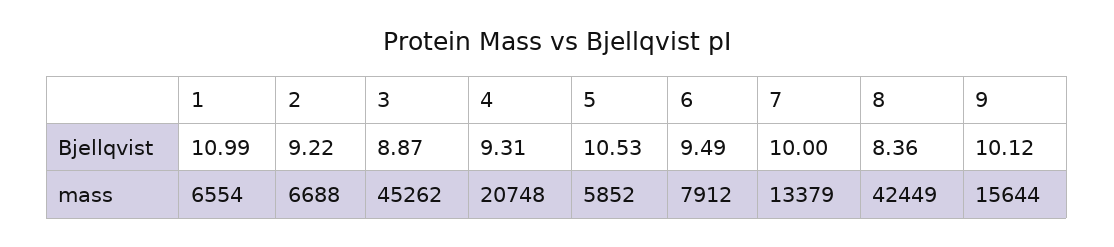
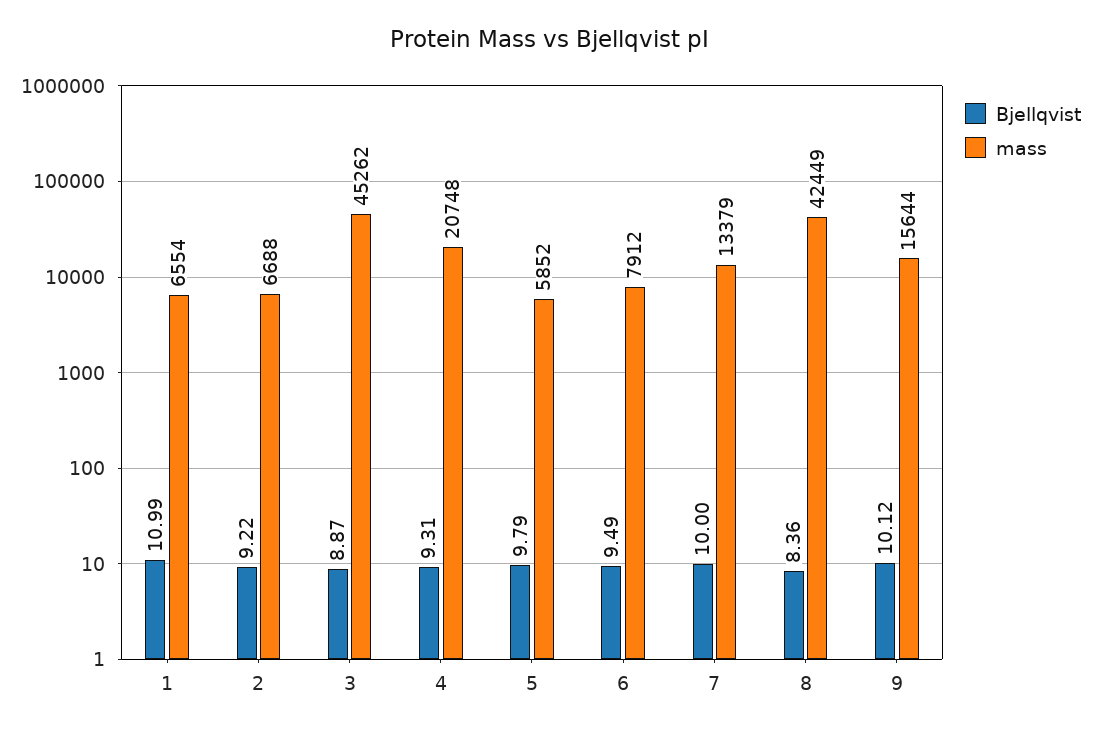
Bjellqvist, 5: 10.53 -> 9.79

